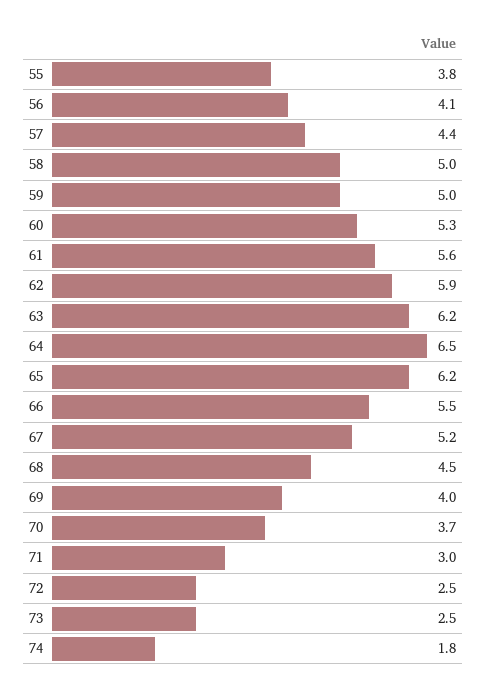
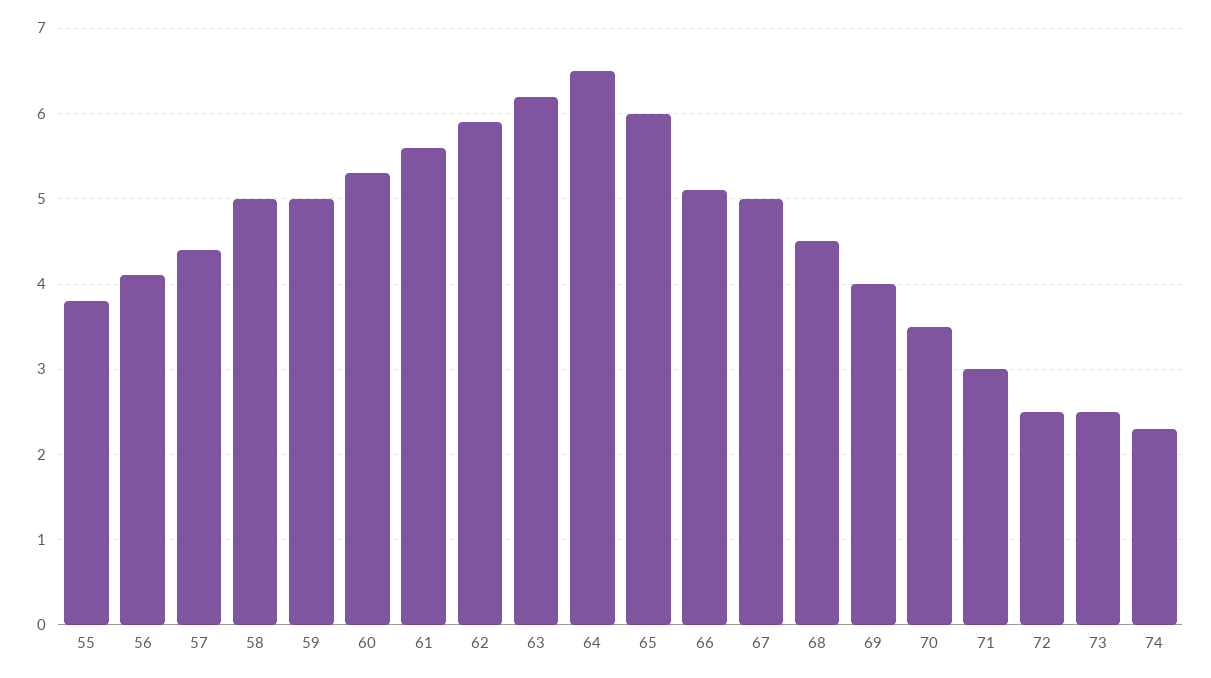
65: 6.2 -> 6
66: 5.5 -> 5.1
67: 5.2 -> 5
70: 3.7 -> 3.5
74: 1.8 -> 2.3

